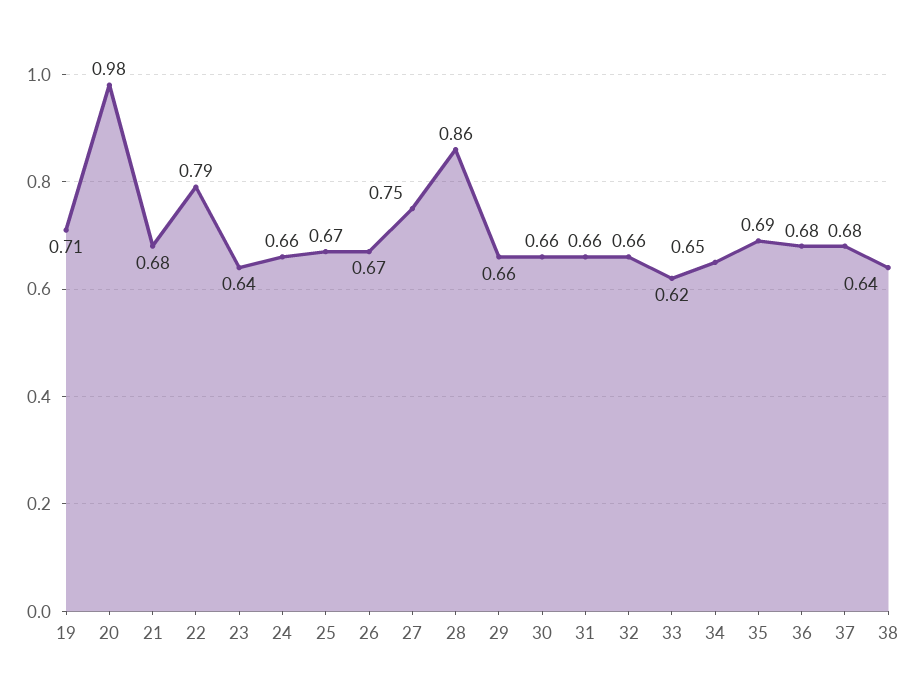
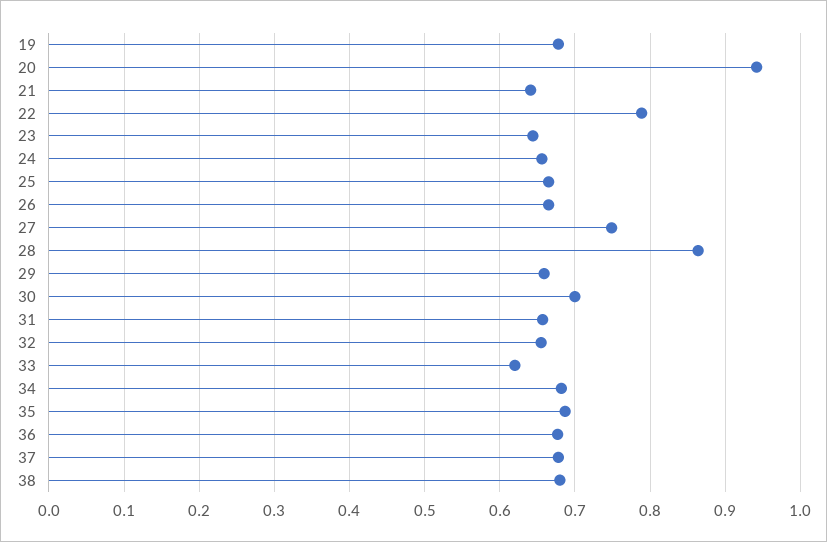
19: 0.71 -> 0.68
20: 0.98 -> 0.94
21: 0.68 -> 0.64
30: 0.66 -> 0.7
34: 0.65 -> 0.68
38: 0.64 -> 0.68

